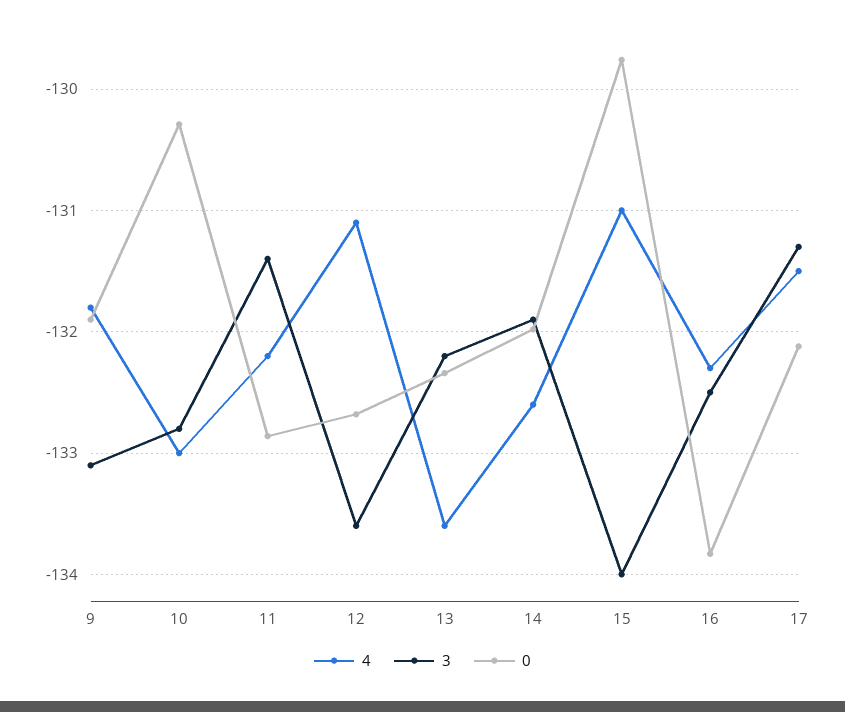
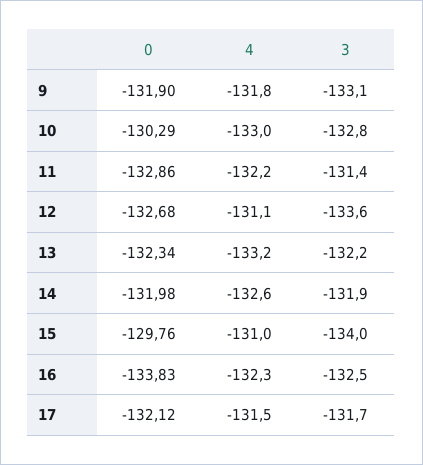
4, 13: -133.6 -> -133.2
3, 17: -131.3 -> -131.7

